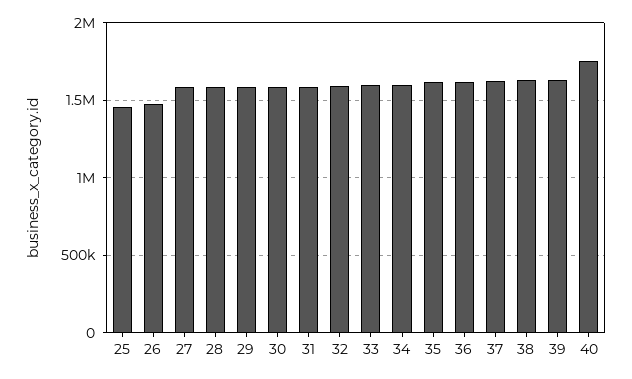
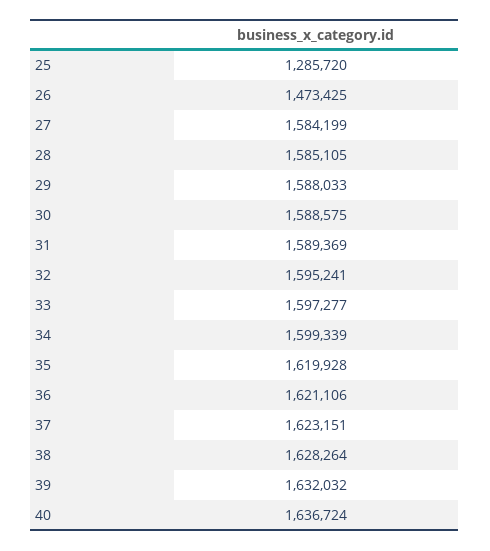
25: 1450000 -> 1285720
40: 1750000 -> 1636724

